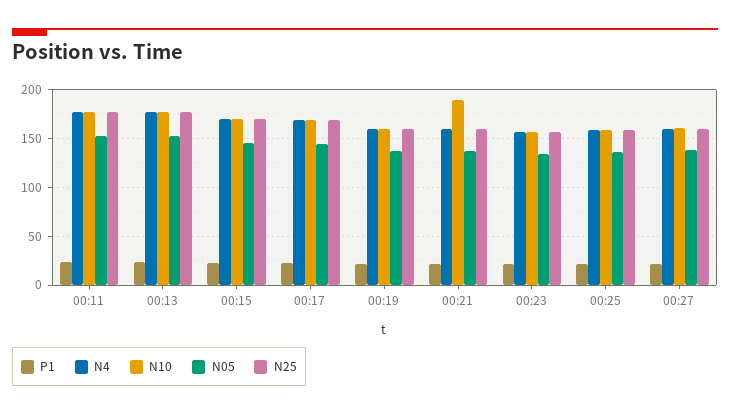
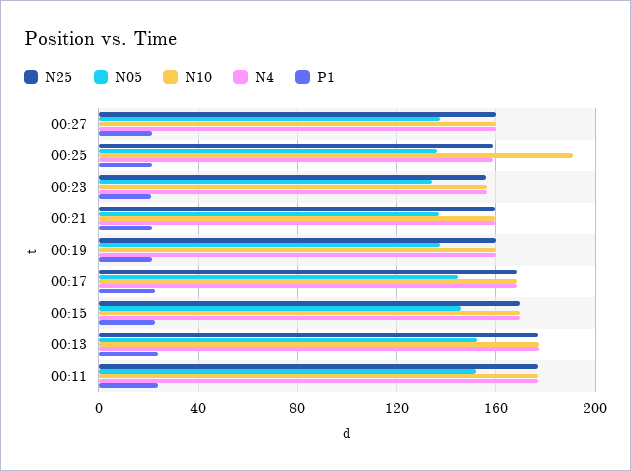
N10, 00:21: 190 -> 160
N10, 00:25: 160 -> 190

